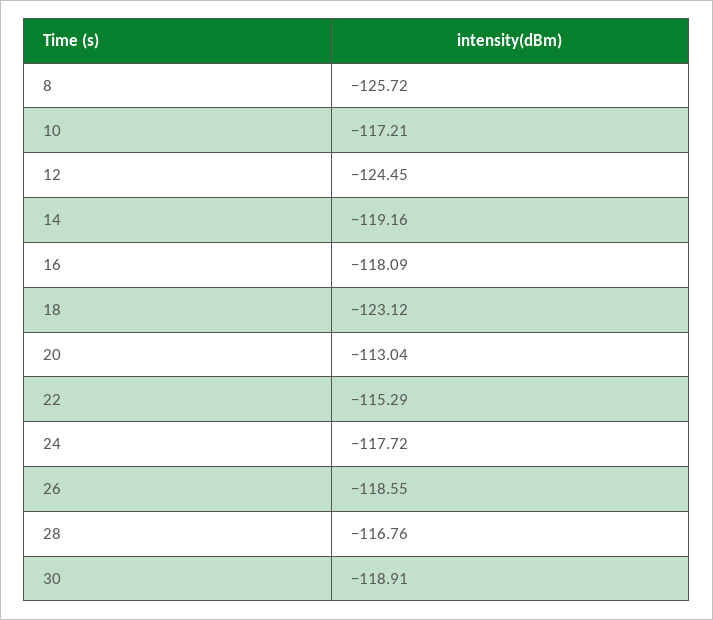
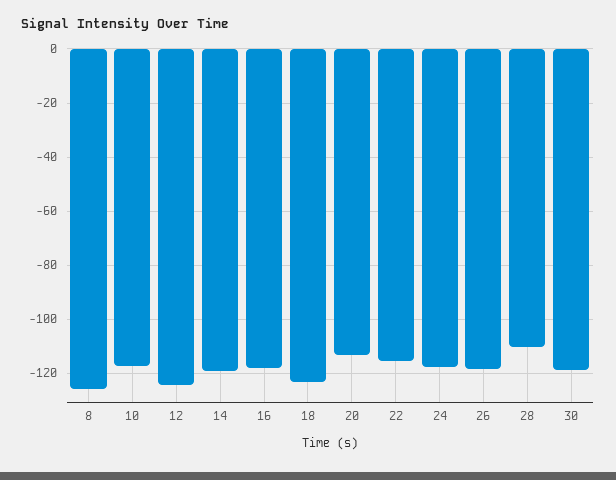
28: -116.76 -> -110

